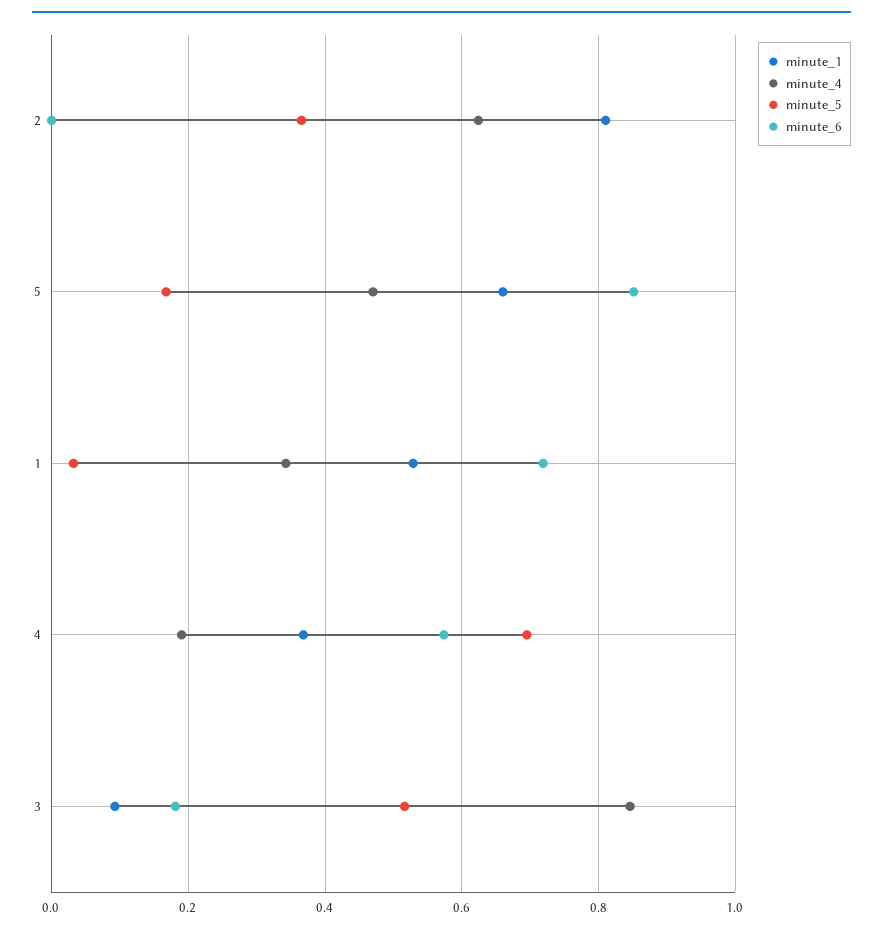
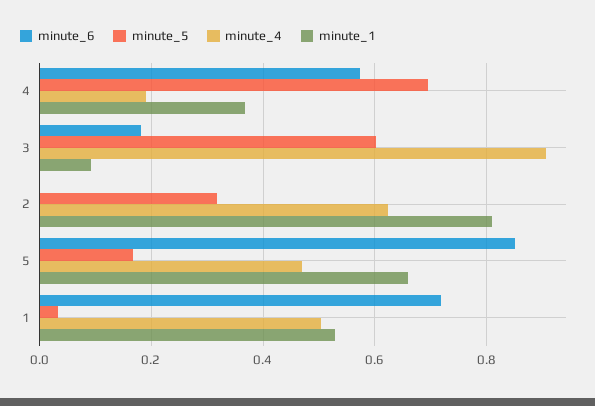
minute_5, 2: 0.36 -> 0.32
minute_4, 1: 0.34 -> 0.5
minute_4, 3: 0.84 -> 0.9
minute_5, 3: 0.52 -> 0.6

